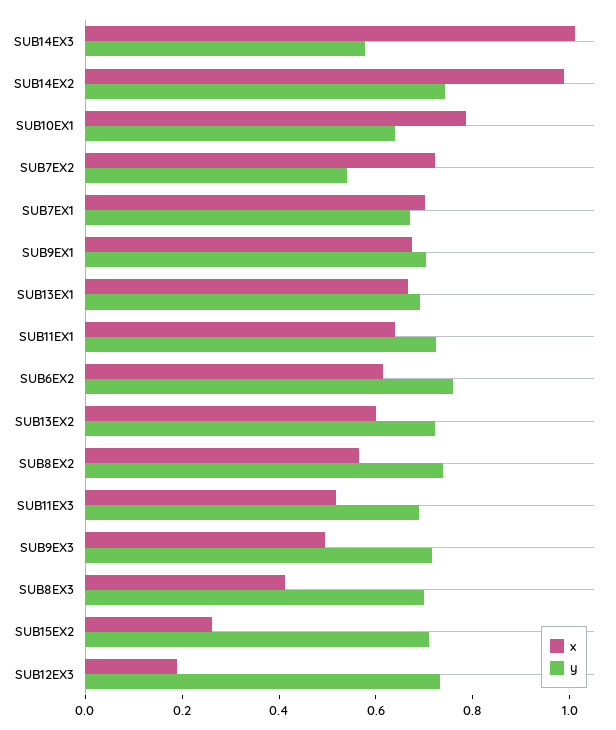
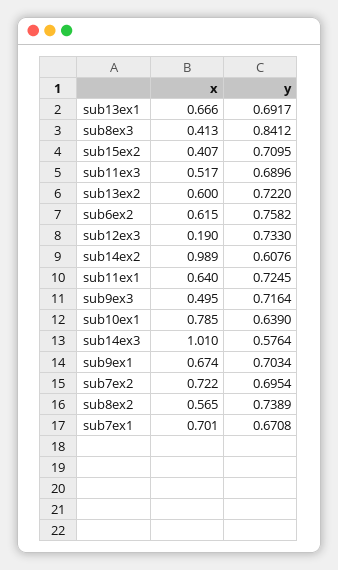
y, SUB14EX2: 0.75 -> 0.6076
y, SUB7EX2: 0.55 -> 0.6954
y, SUB8EX3: 0.7 -> 0.8412
x, SUB15EX2: 0.25 -> 0.407

